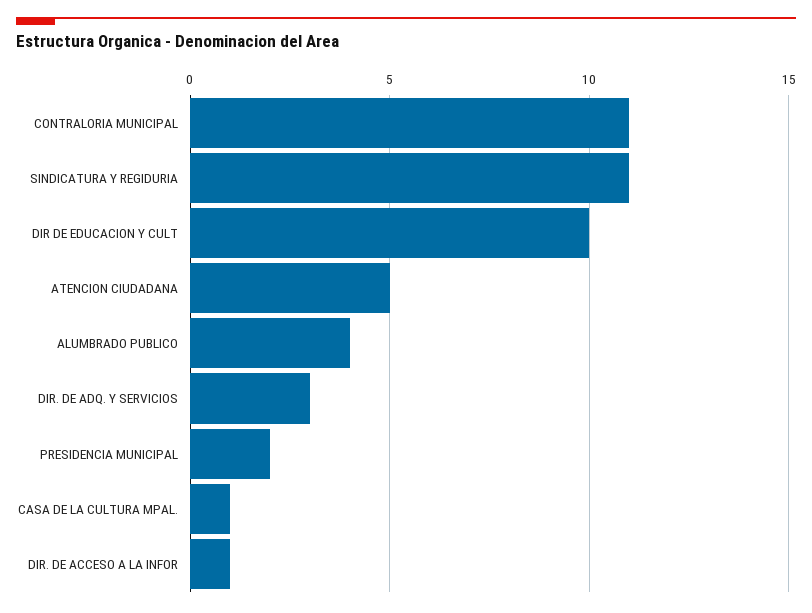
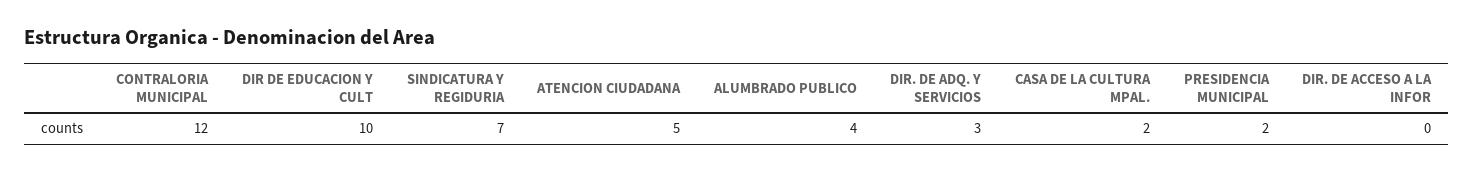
CONTRALORIA MUNICIPAL: 11 -> 12
SINDICATURA Y REGIDURIA: 11 -> 7
CASA DE LA CULTURA MPAL.: 1 -> 2
DIR. DE ACCESO A LA INFOR: 1 -> 0

